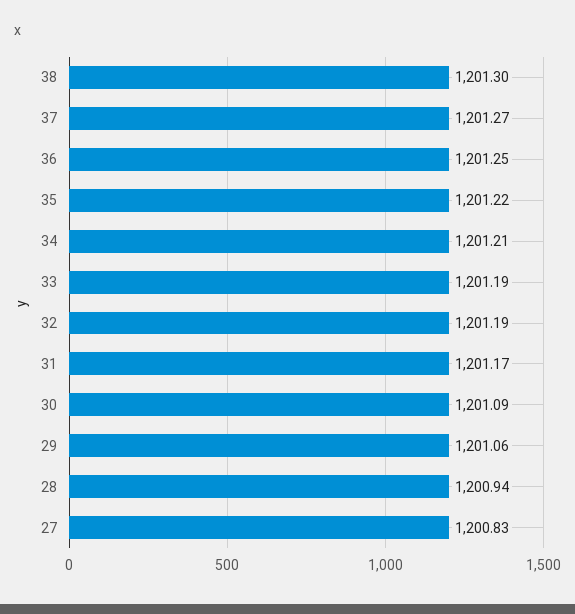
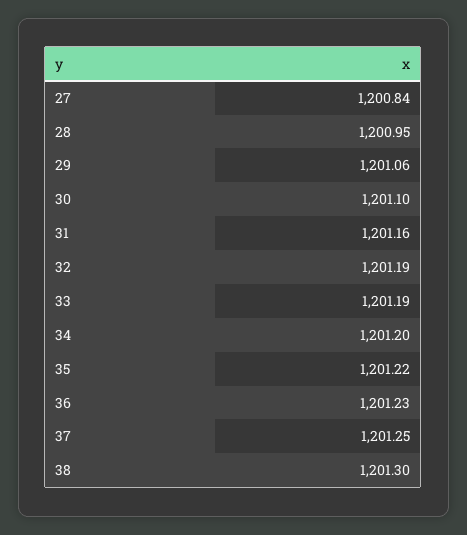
37: 1201.27 -> 1201.25
36: 1201.25 -> 1201.23
34: 1201.21 -> 1201.2
31: 1201.17 -> 1201.16
30: 1201.09 -> 1201.1
28: 1200.94 -> 1200.95
27: 1200.83 -> 1200.84

